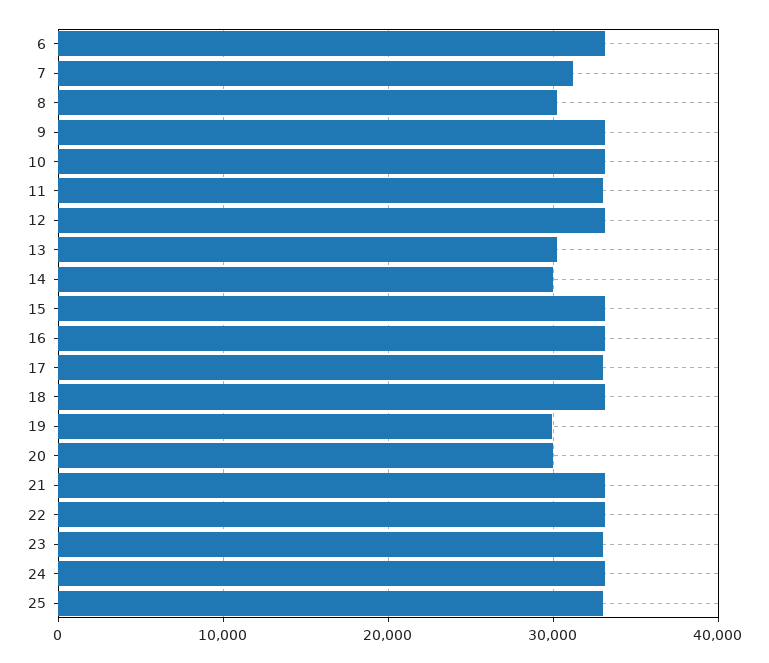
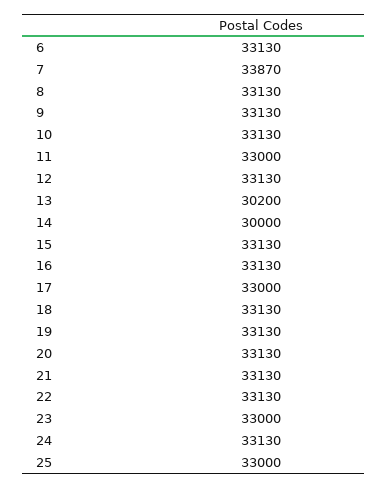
7: 31000 -> 33870
8: 30000 -> 33130
19: 30000 -> 33130
20: 30000 -> 33130

